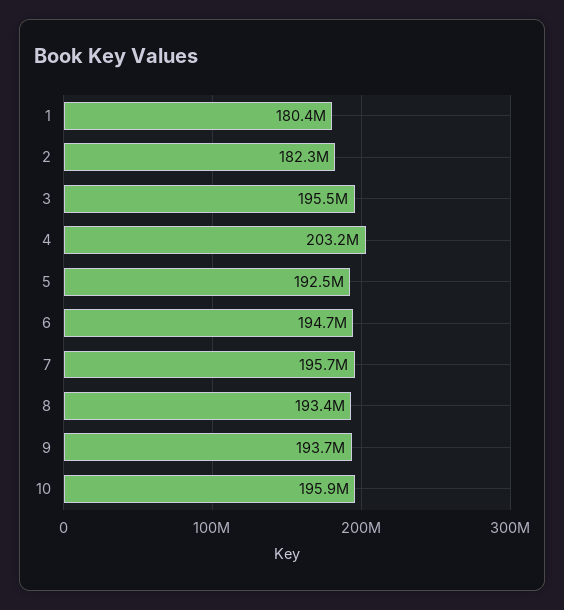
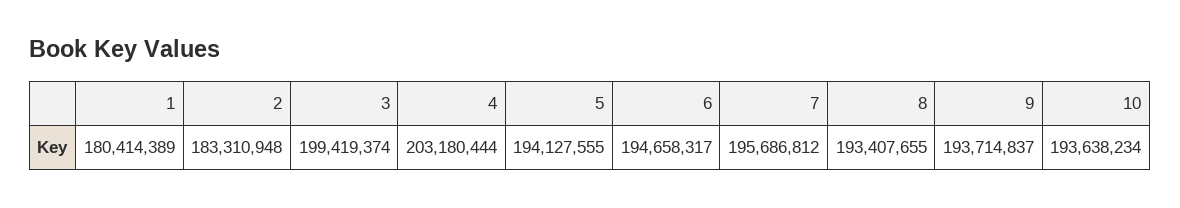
2: 182300000 -> 183310948
3: 195500000 -> 199419374
5: 192500000 -> 194127555
10: 195900000 -> 193638234

